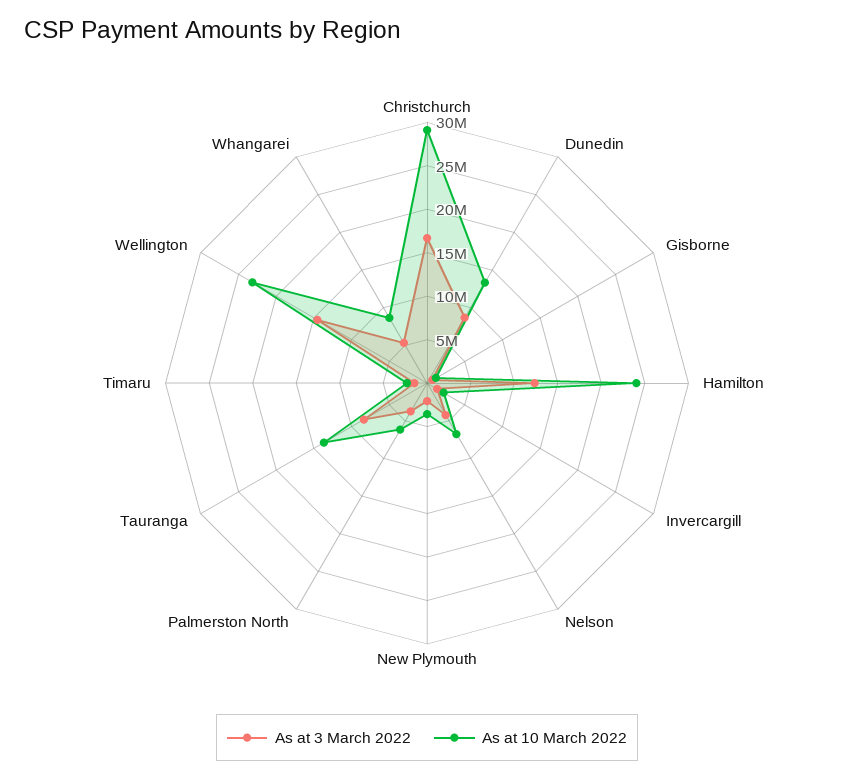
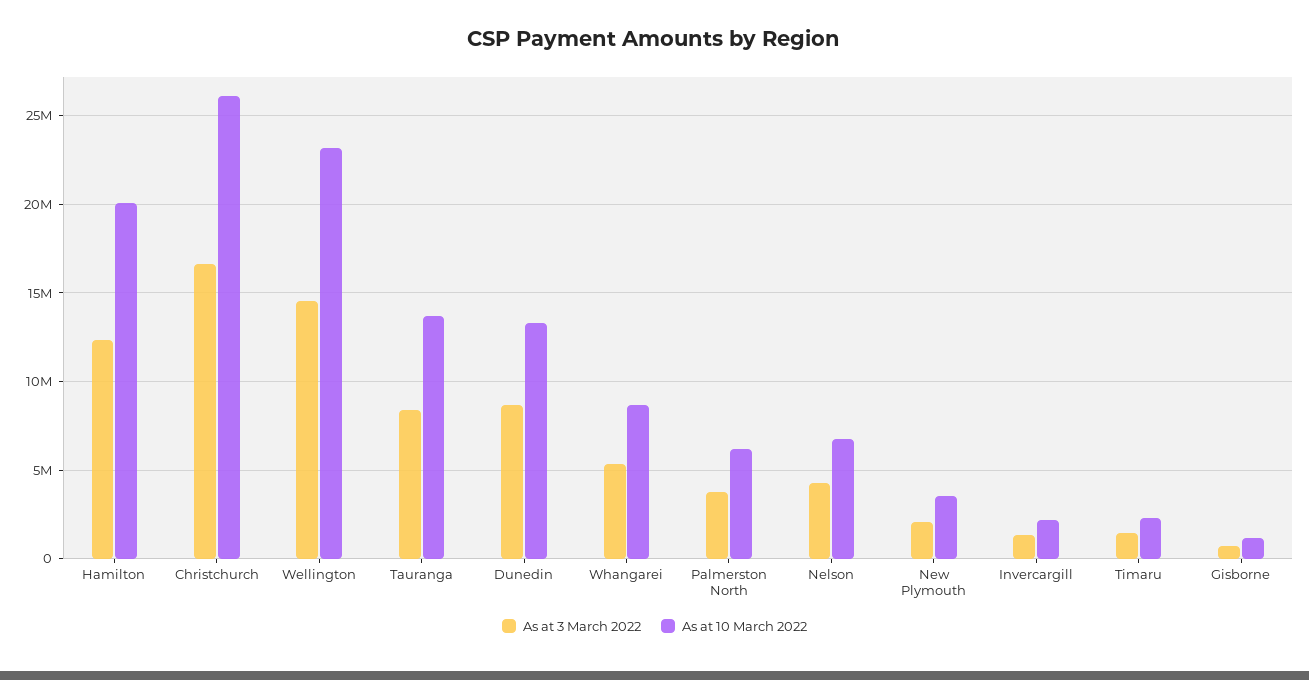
As at 10 March 2022, Christchurch: 29000000 -> 26000000
As at 10 March 2022, Hamilton: 24000000 -> 20000000

